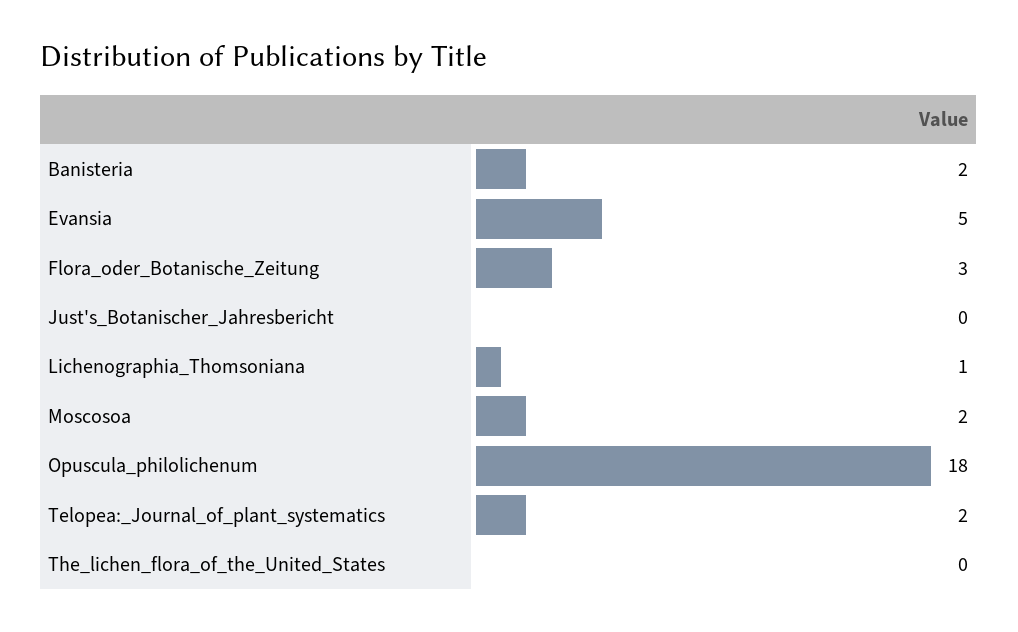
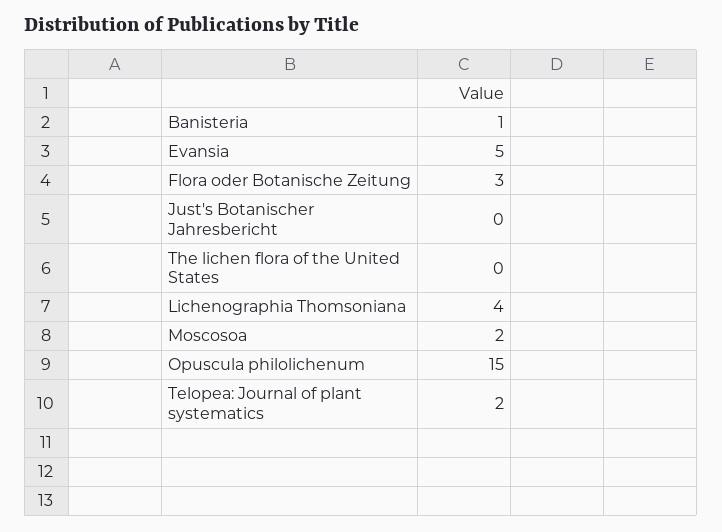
Banisteria: 2 -> 1
Lichenographia_Thomsoniana: 1 -> 4
Opuscula_philolichenum: 18 -> 15

